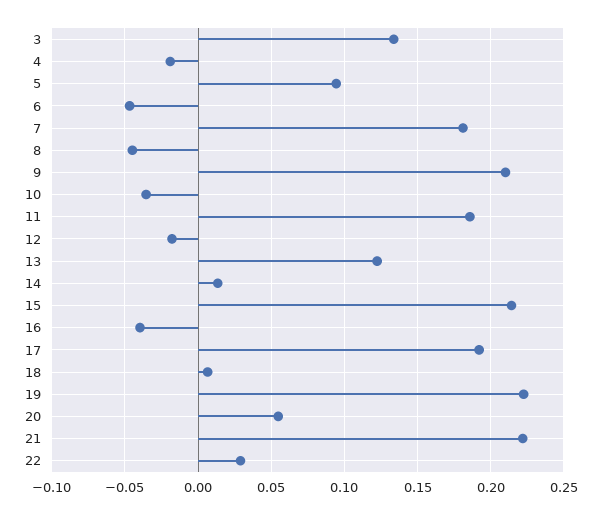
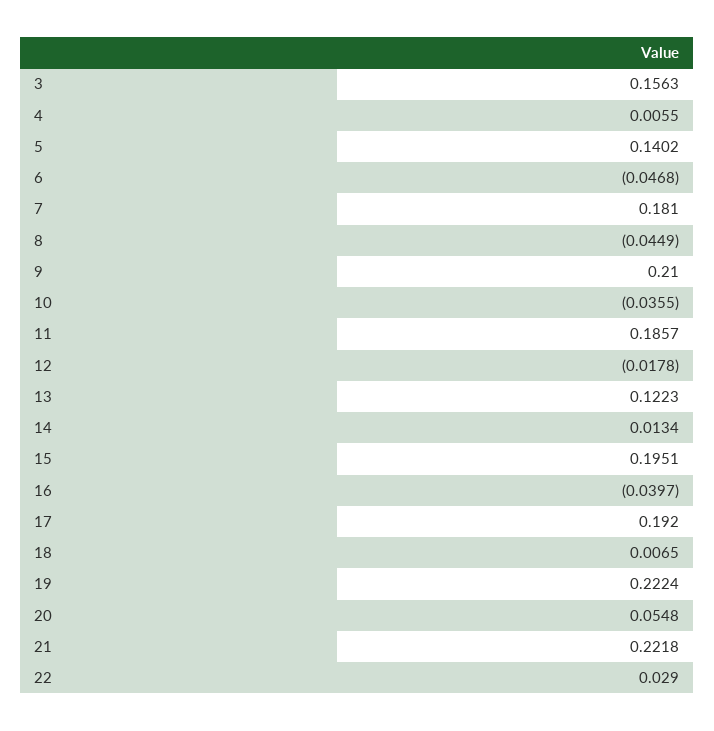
3: 0.135 -> 0.1563
4: -0.02 -> 0.0055
5: 0.095 -> 0.1402
15: 0.215 -> 0.1951

